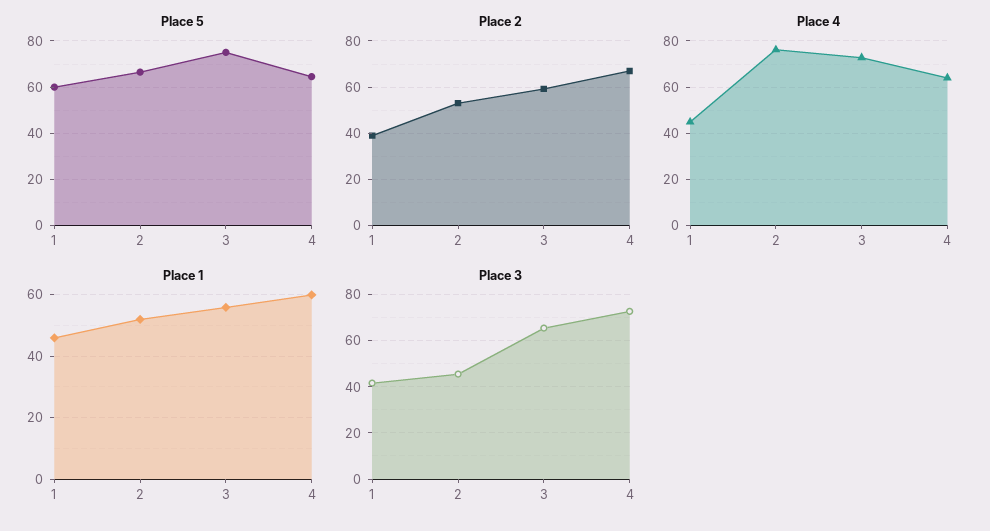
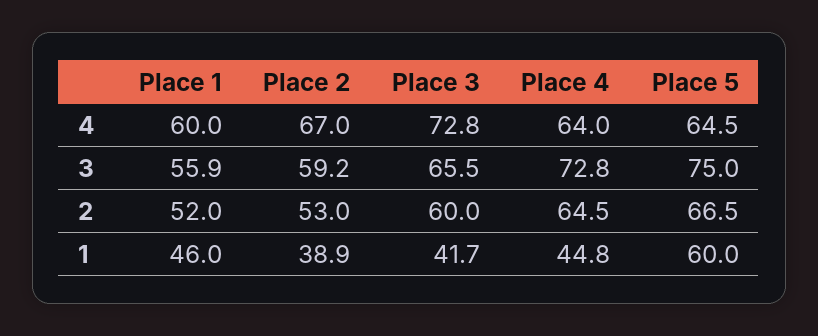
Place 4, 2: 75 -> 64.5
Place 3, 2: 45 -> 60

